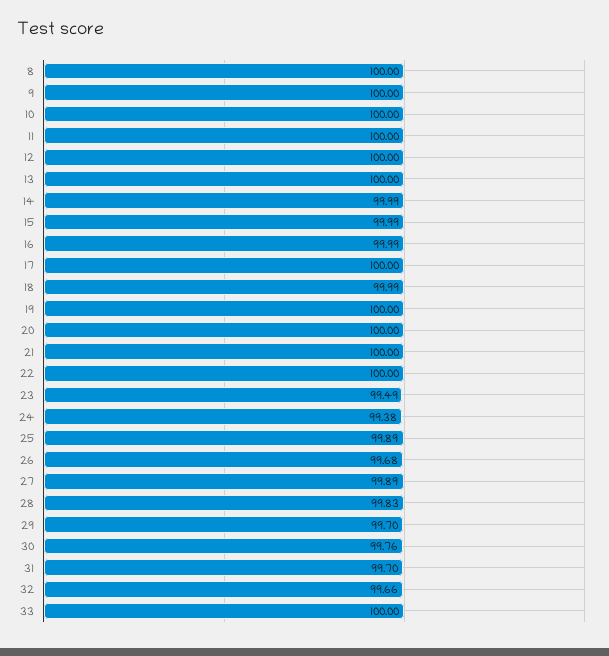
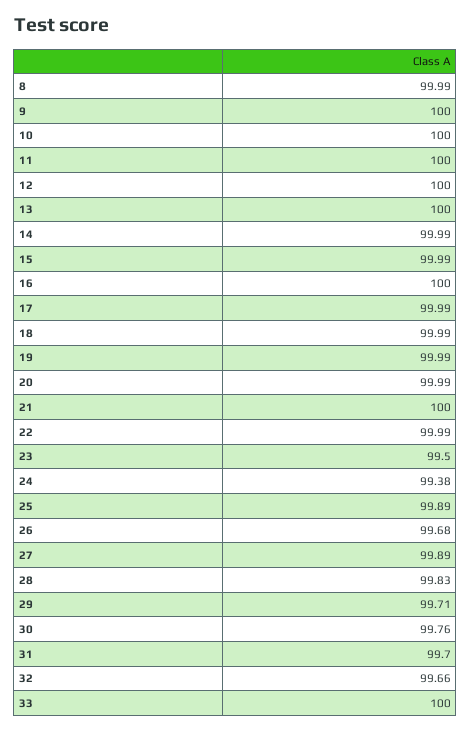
8: 100 -> 99.99
16: 99.99 -> 100
17: 100 -> 99.99
19: 100 -> 99.99
20: 100 -> 99.99
22: 100 -> 99.99
23: 99.49 -> 99.5
29: 99.7 -> 99.71

